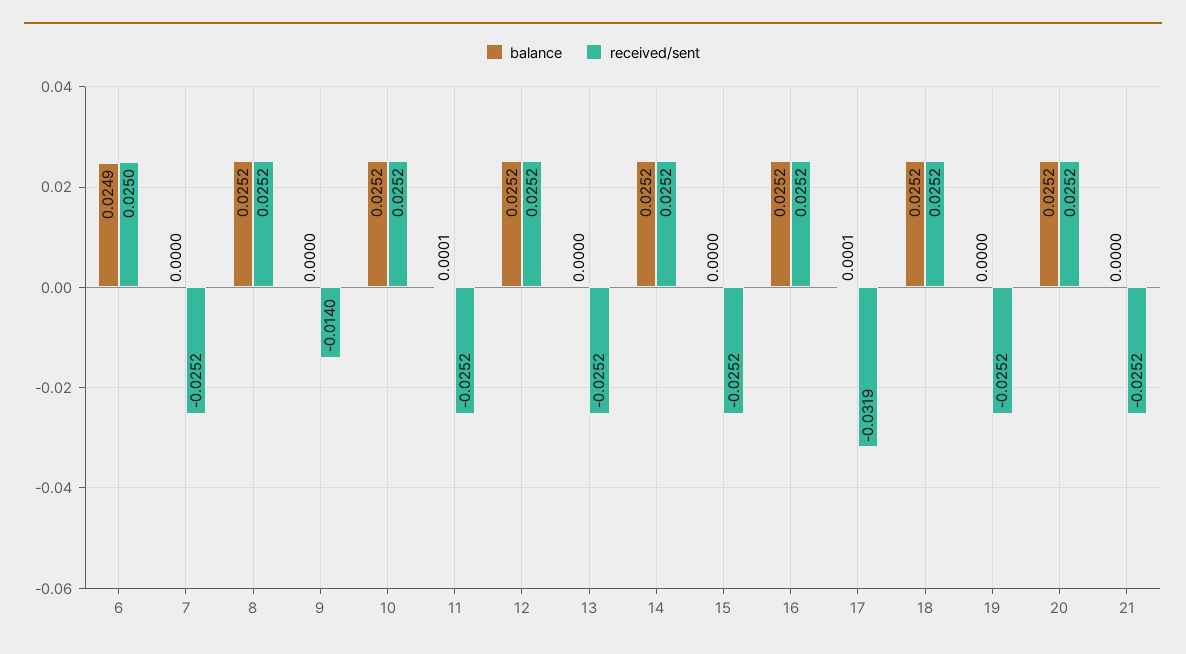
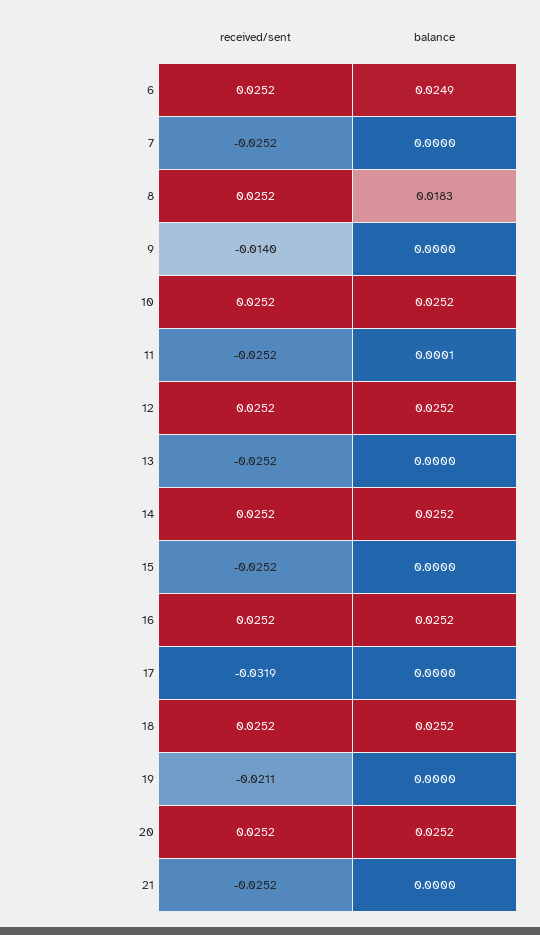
received/sent, 6: 0.025 -> 0.0252
balance, 8: 0.0252 -> 0.0183
balance, 17: 0.0001 -> 0
received/sent, 19: -0.0252 -> -0.0211

